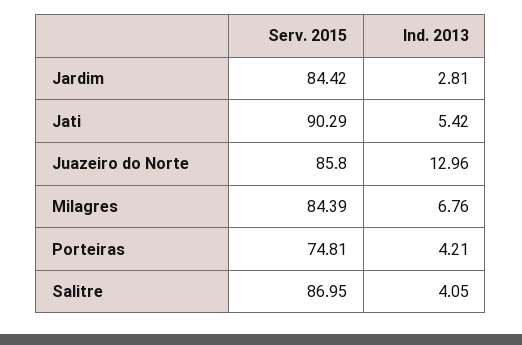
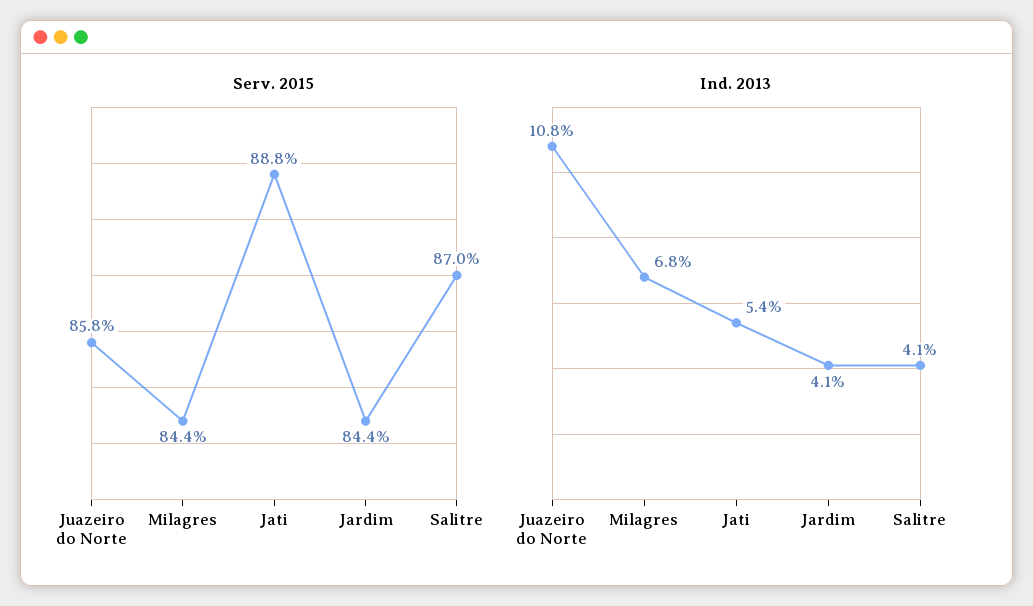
Ind. 2013, Jardim: 2.81 -> 4.1
Serv. 2015, Jati: 90.29 -> 88.8
Ind. 2013, Juazeiro do Norte: 12.96 -> 10.8
Serv. 2015, Porteiras: 74.81 -> none
Ind. 2013, Porteiras: 4.21 -> none

